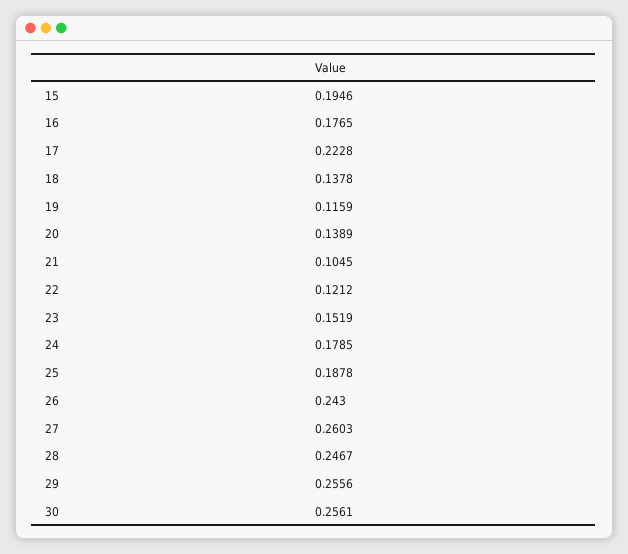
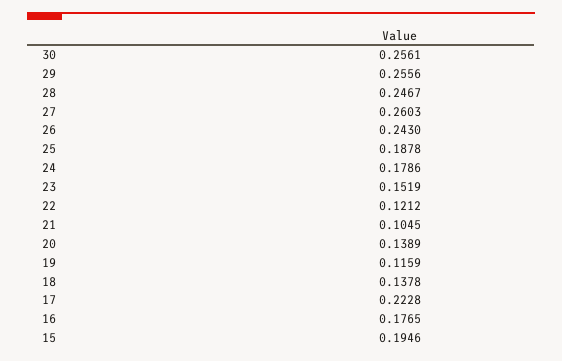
24: 0.1785 -> 0.1786

